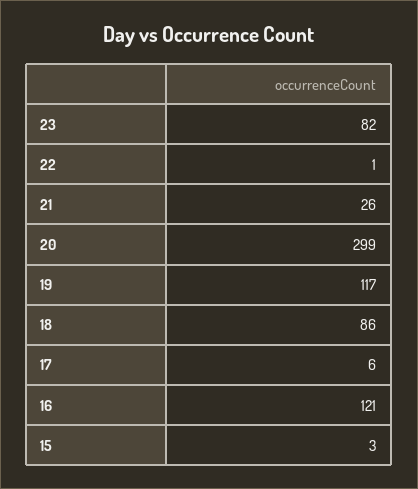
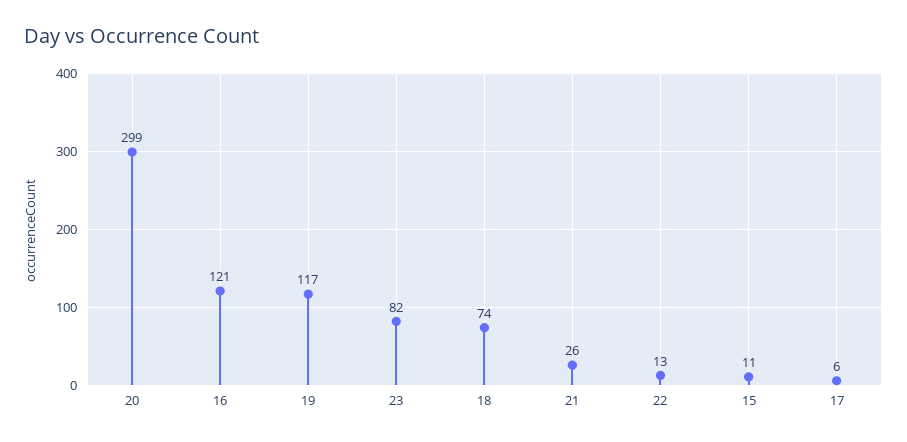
22: 1 -> 13
18: 86 -> 74
15: 3 -> 11

